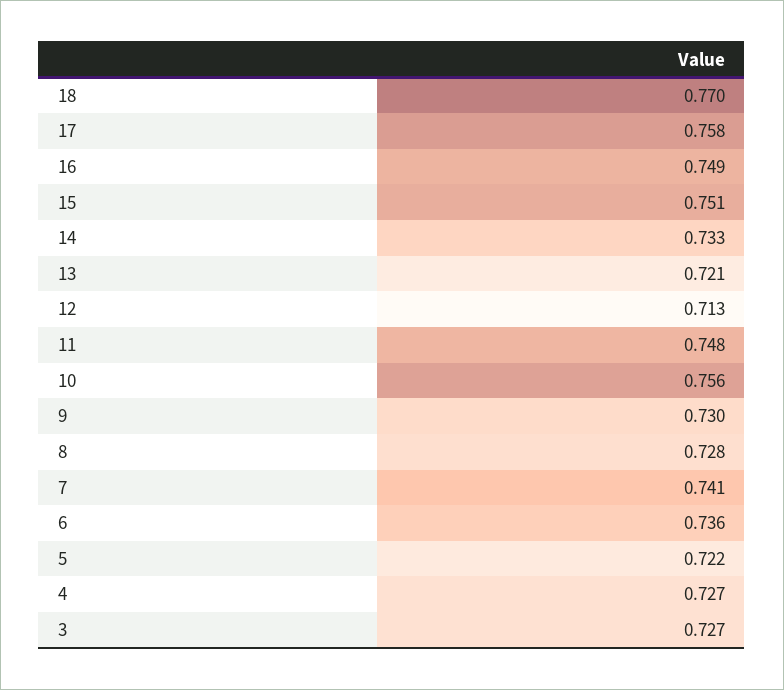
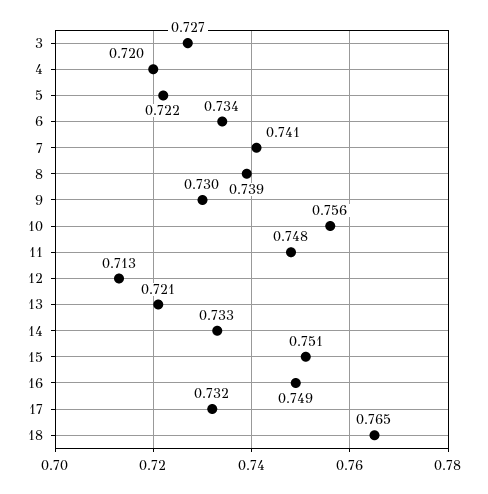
18: 0.77 -> 0.765
17: 0.758 -> 0.732
8: 0.728 -> 0.739
6: 0.736 -> 0.734
4: 0.727 -> 0.72

